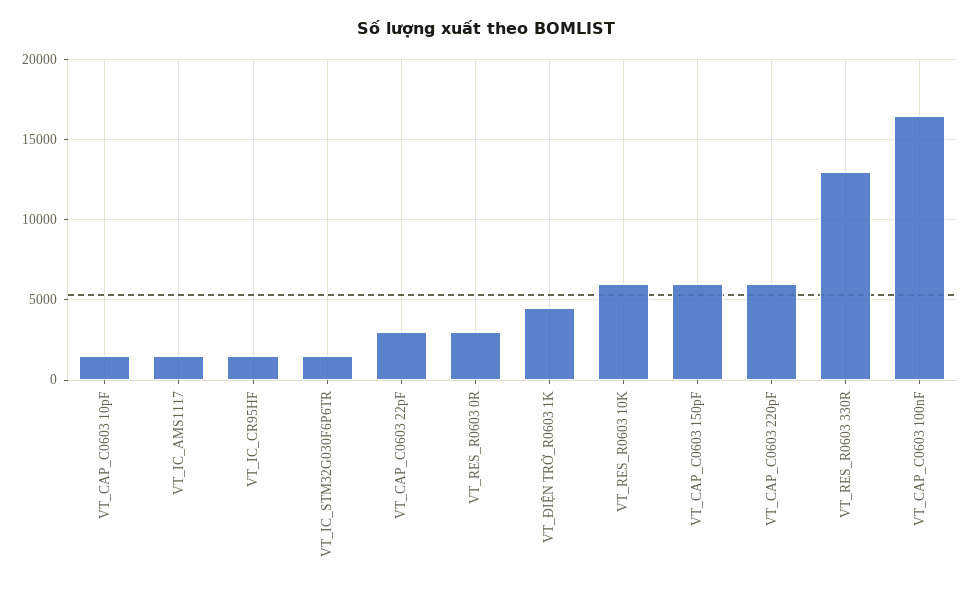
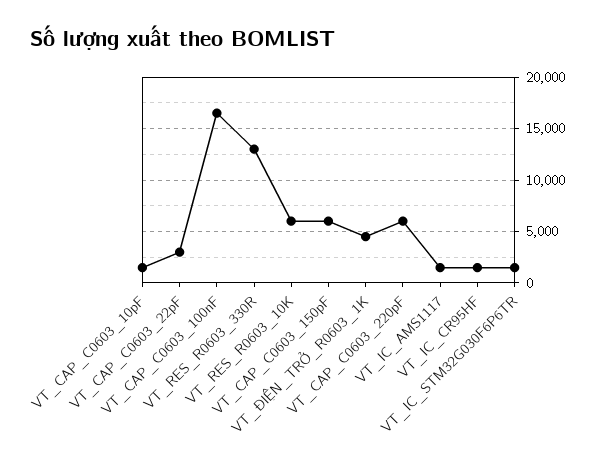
VT_RES_R0603 0R: 3000 -> none

